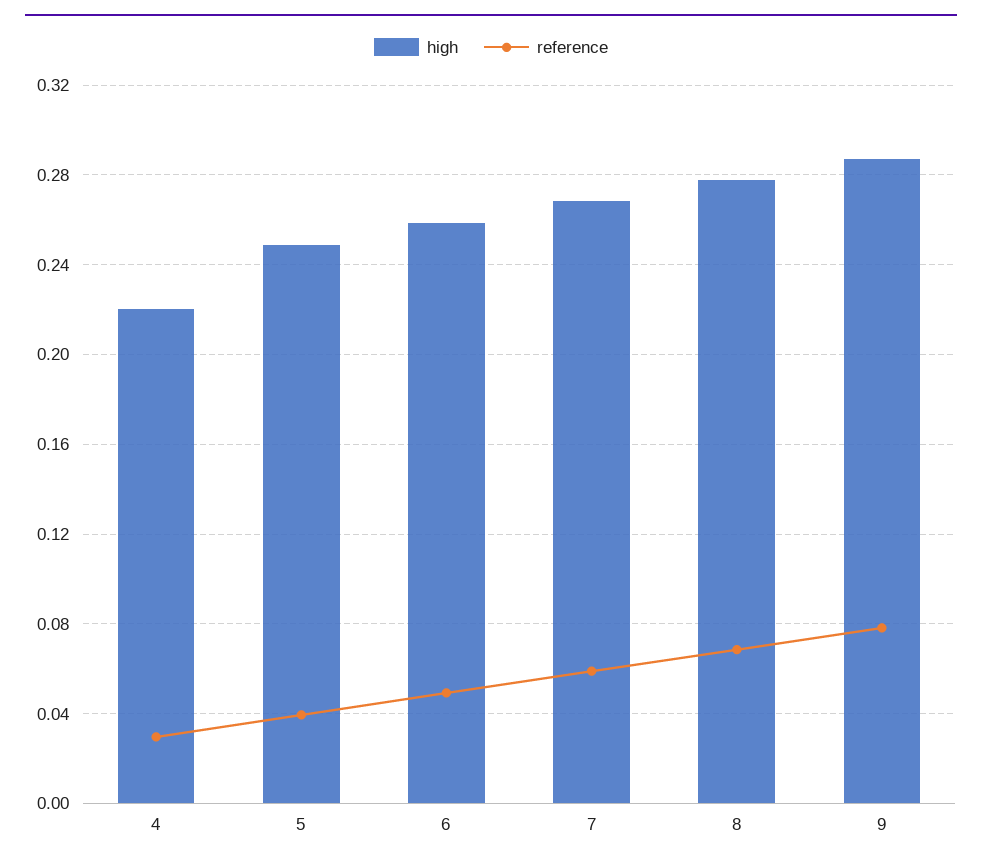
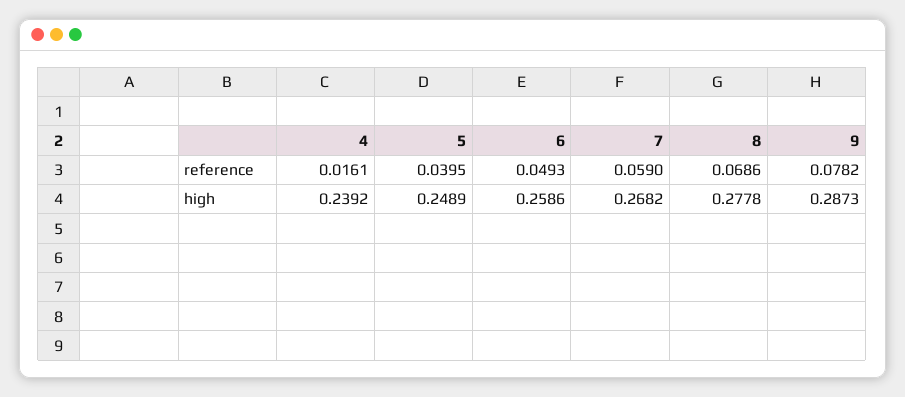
high, 4: 0.22 -> 0.2392
reference, 4: 0.03 -> 0.0161

